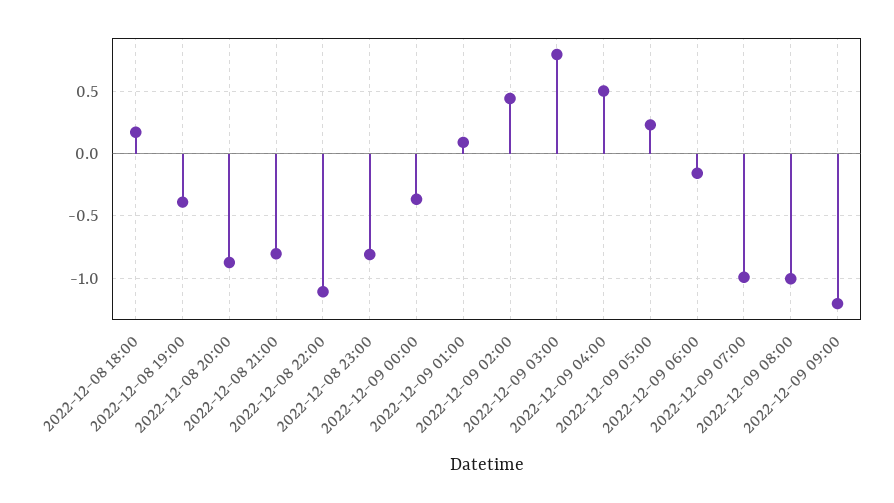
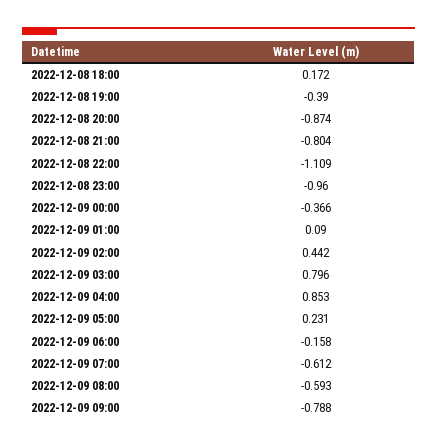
2022-12-08 23:00: -0.8 -> -0.96
2022-12-09 04:00: 0.5 -> 0.853
2022-12-09 07:00: -1 -> -0.612
2022-12-09 08:00: -1 -> -0.593
2022-12-09 09:00: -1.2 -> -0.788

